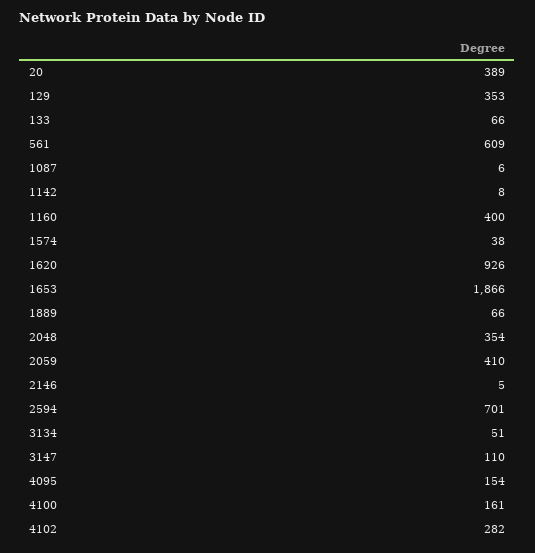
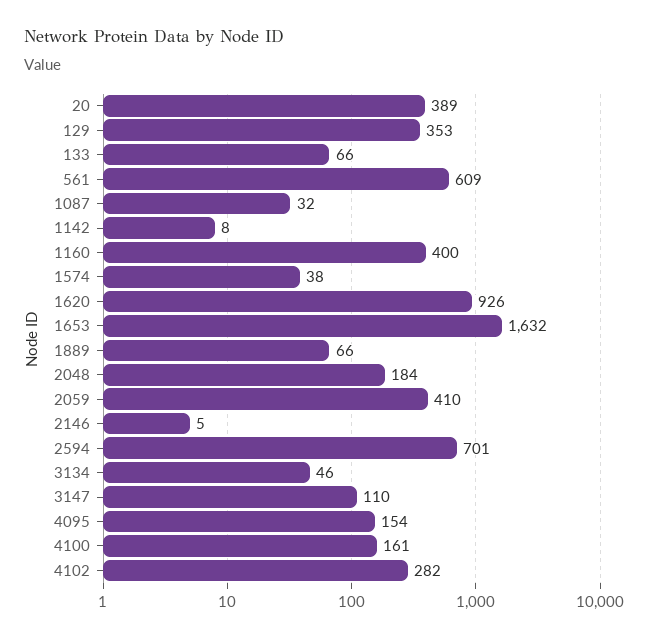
1087: 6 -> 32
1653: 1866 -> 1632
2048: 354 -> 184
3134: 51 -> 46

